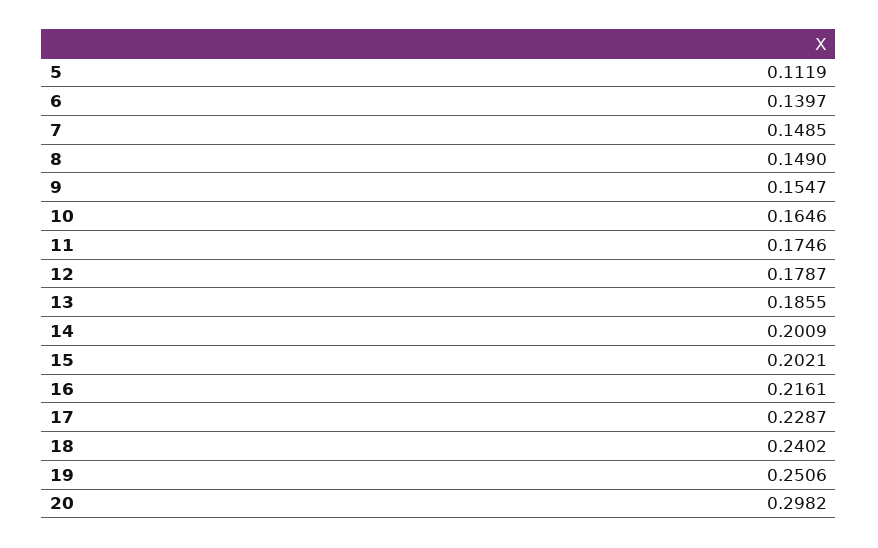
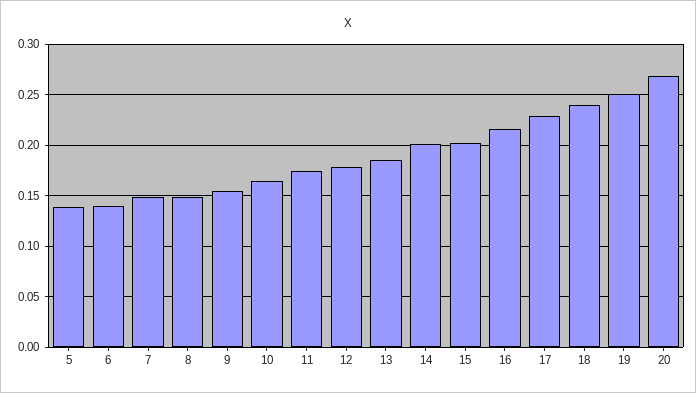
5: 0.1119 -> 0.14
20: 0.2982 -> 0.27

